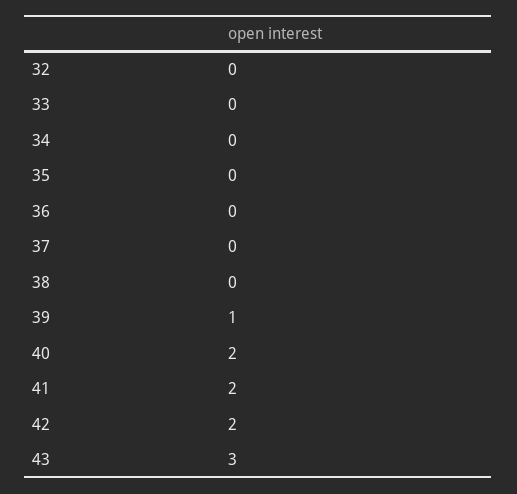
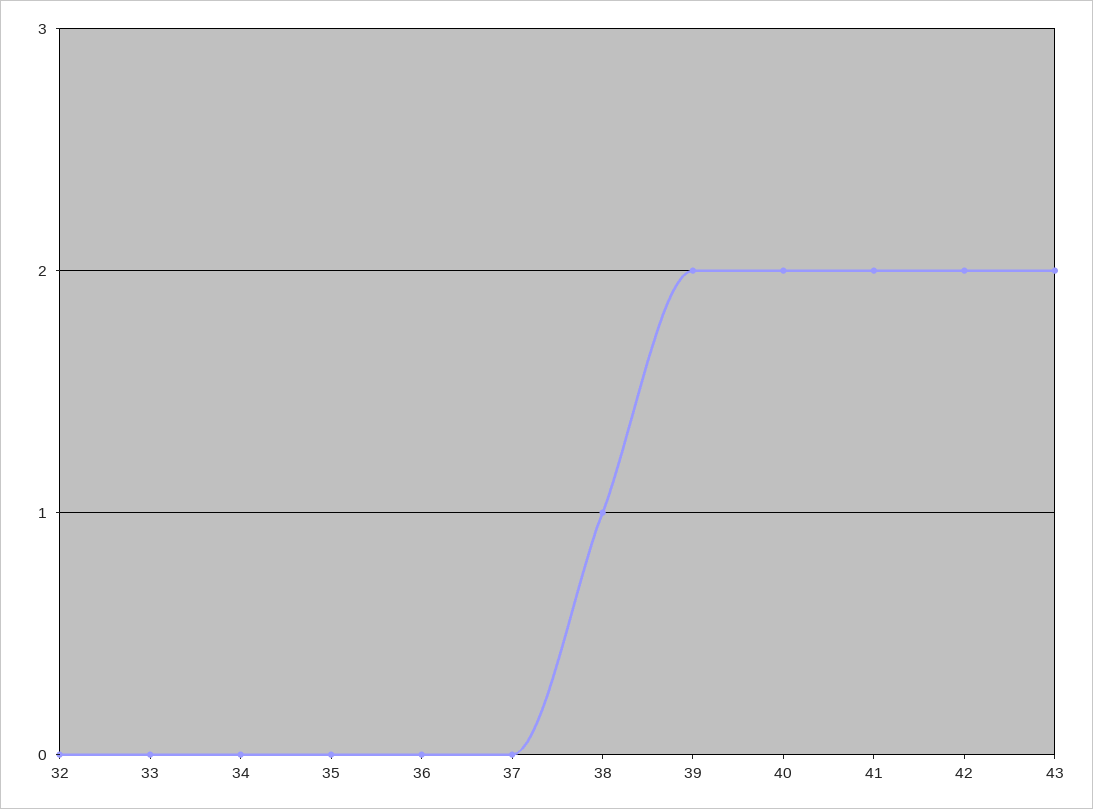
38: 0 -> 1
39: 1 -> 2
43: 3 -> 2

